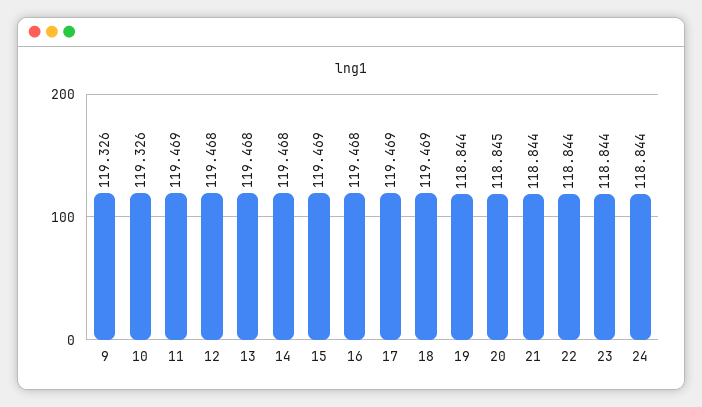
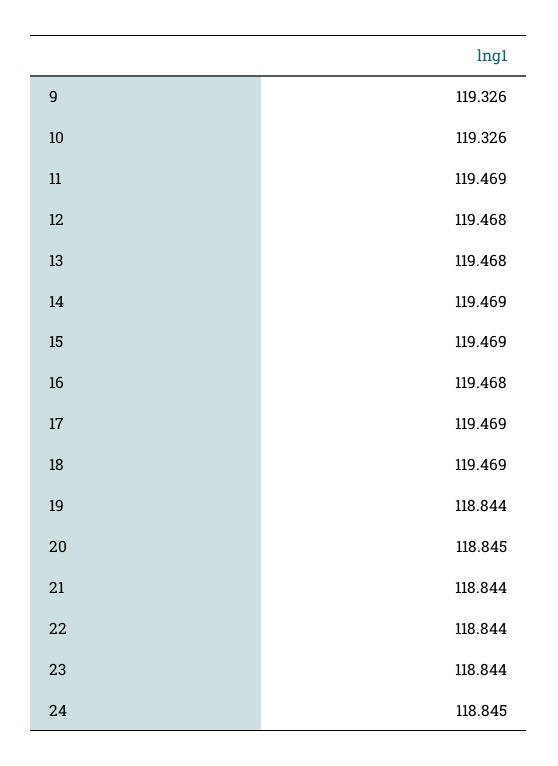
14: 119.468 -> 119.469
24: 118.844 -> 118.845

